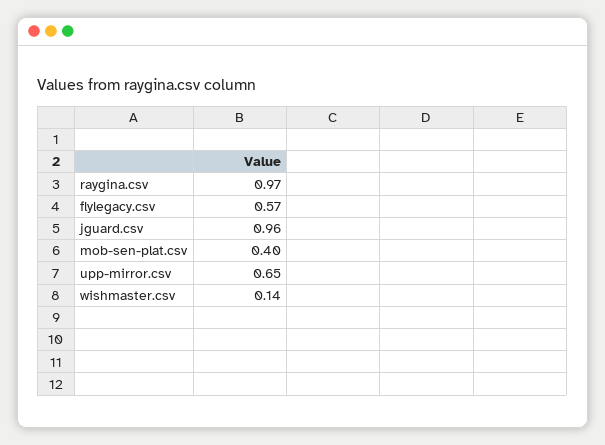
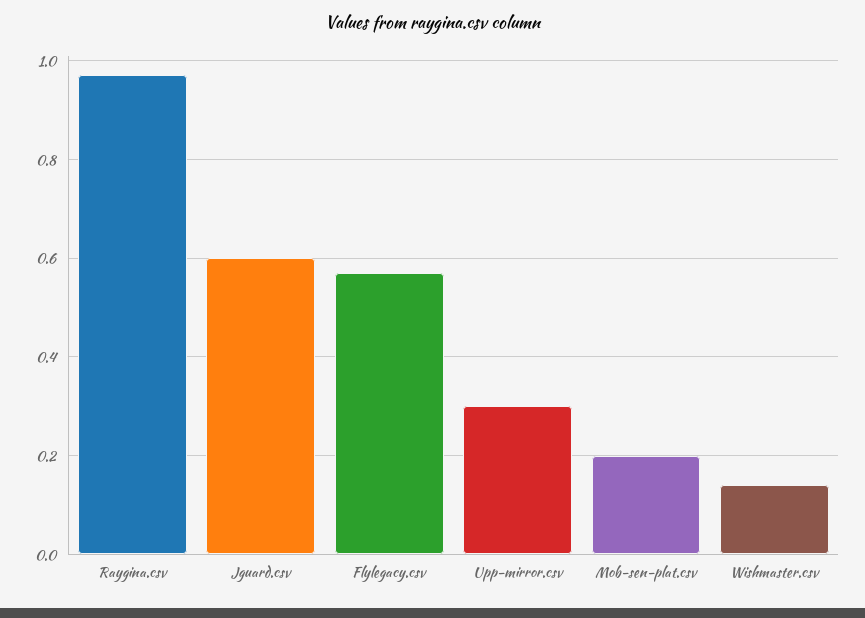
jguard.csv: 0.96 -> 0.6
mob-sen-plat.csv: 0.4 -> 0.2
upp-mirror.csv: 0.65 -> 0.3

